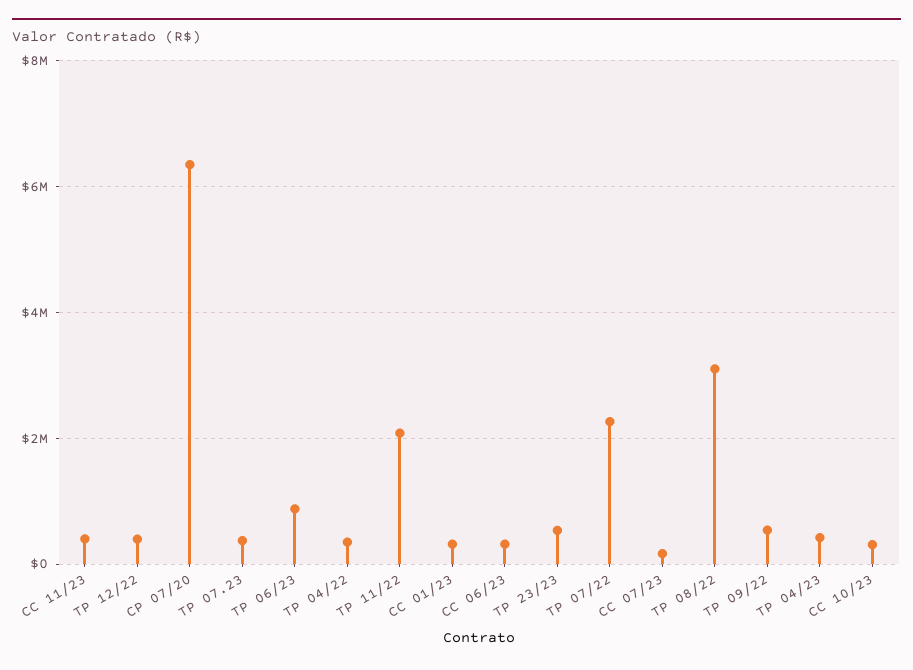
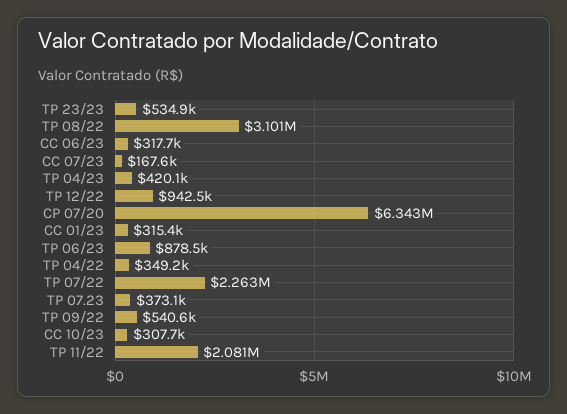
CC 11/23: 400000 -> none
TP 12/22: 400000 -> 942500

